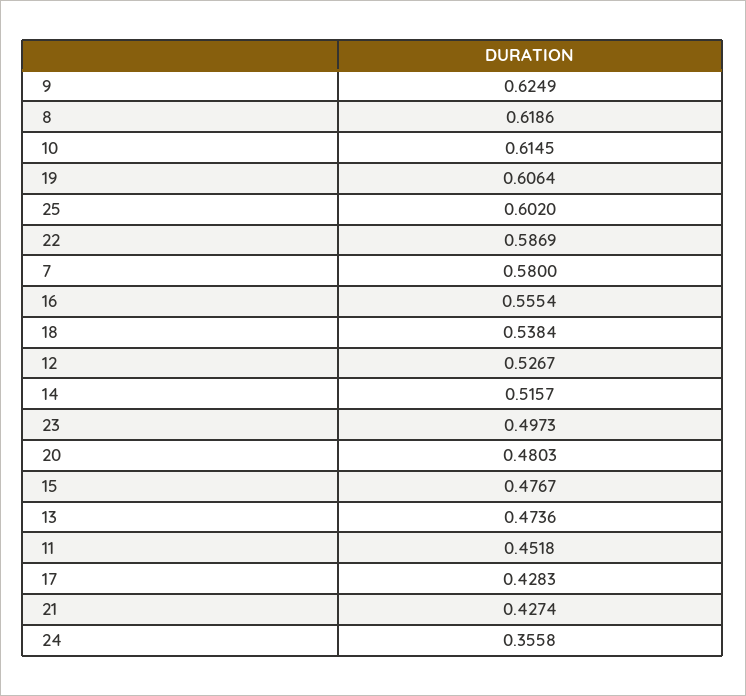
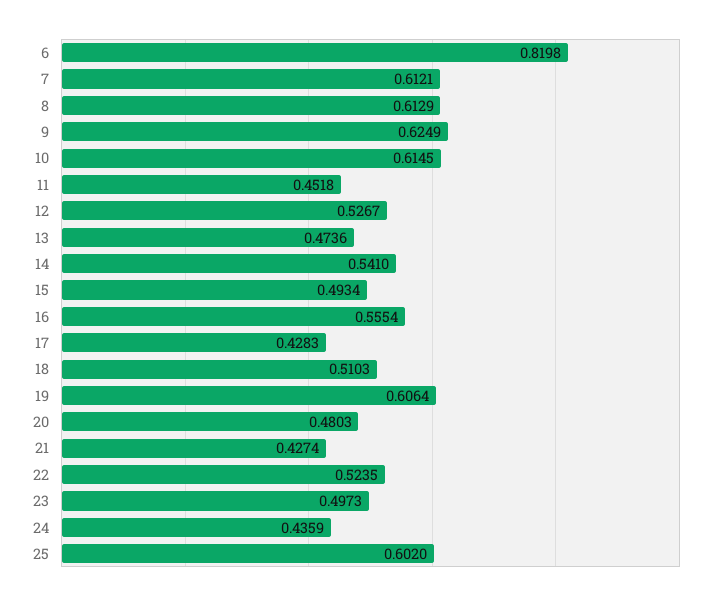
8: 0.6186 -> 0.6129
22: 0.5869 -> 0.5235
7: 0.58 -> 0.6121
18: 0.5384 -> 0.5103
14: 0.5157 -> 0.541
15: 0.4767 -> 0.4934
24: 0.3558 -> 0.4359
6: none -> 0.8198

